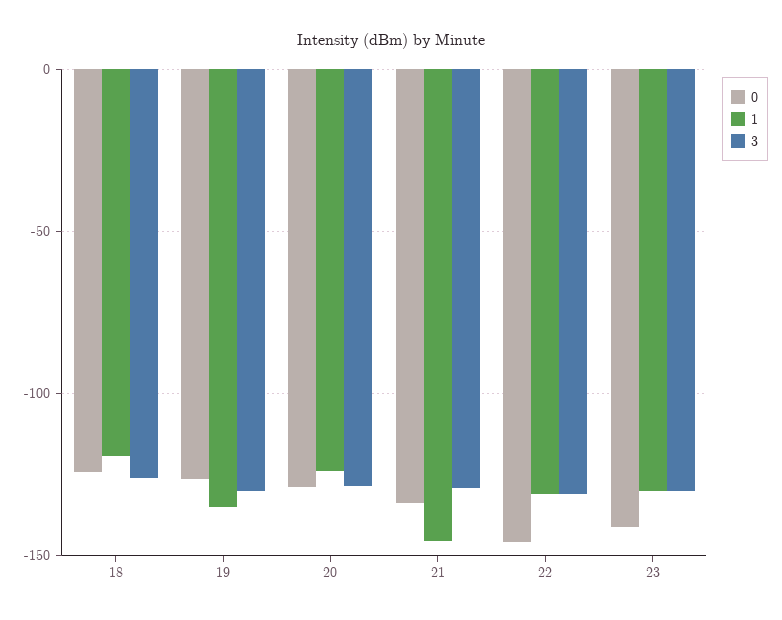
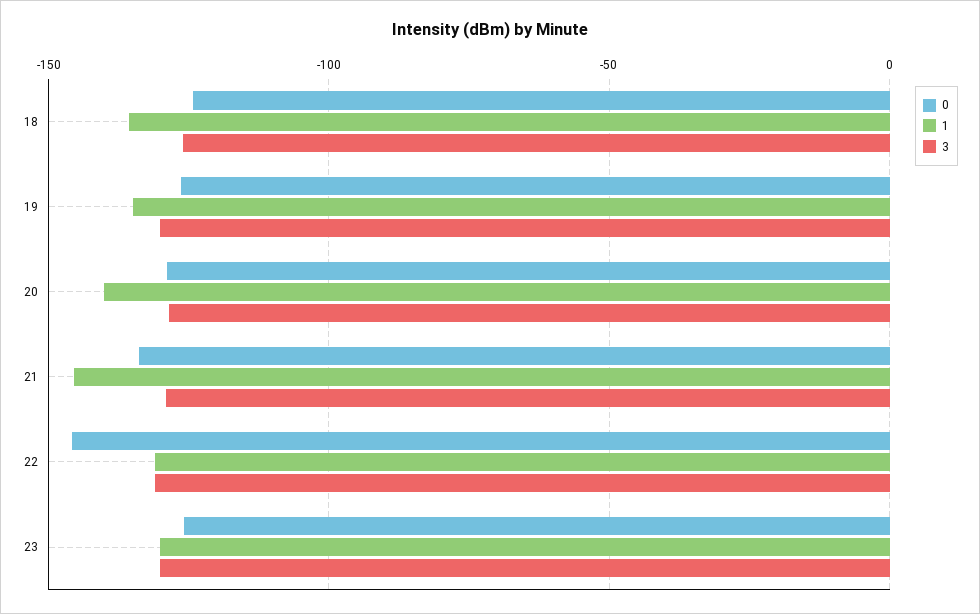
1, 18: -120 -> -135
1, 20: -125 -> -140
0, 23: -140 -> -125

